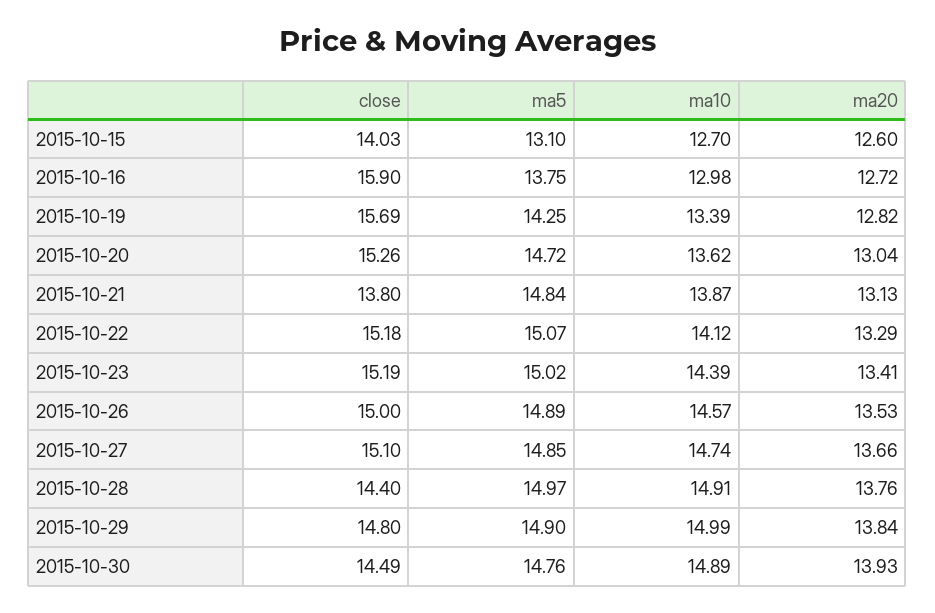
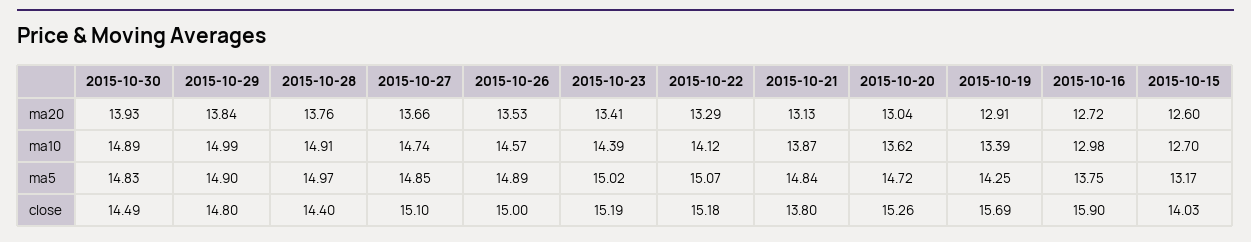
ma5, 2015-10-15: 13.1 -> 13.17
ma20, 2015-10-19: 12.82 -> 12.91
ma5, 2015-10-30: 14.76 -> 14.83

